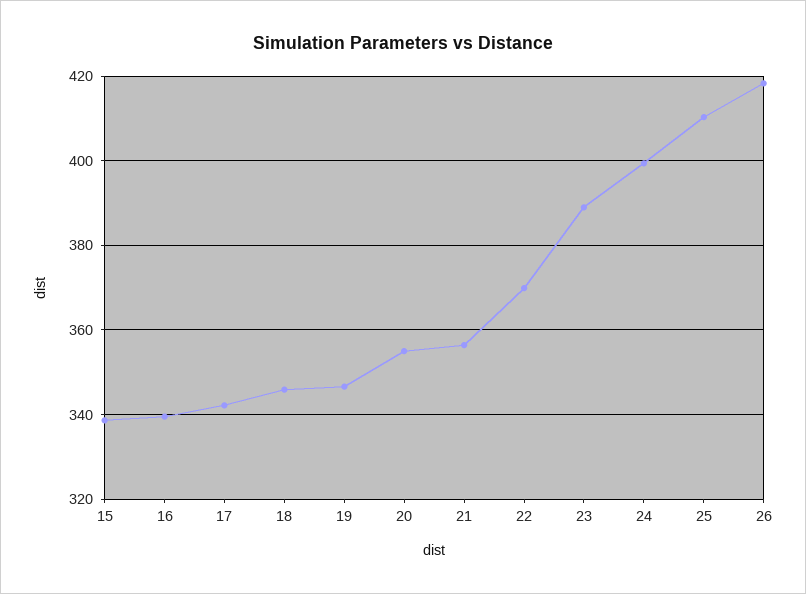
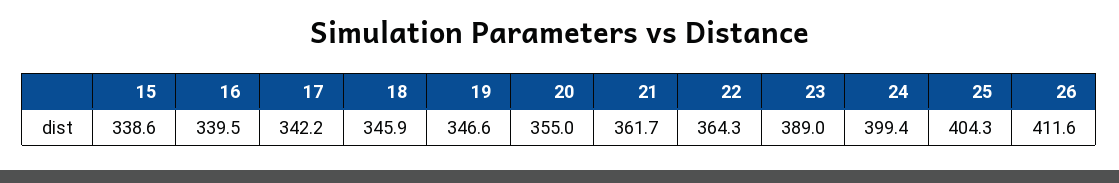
21: 356 -> 361.7
22: 370 -> 364.3
25: 410 -> 404.3
26: 418 -> 411.6

